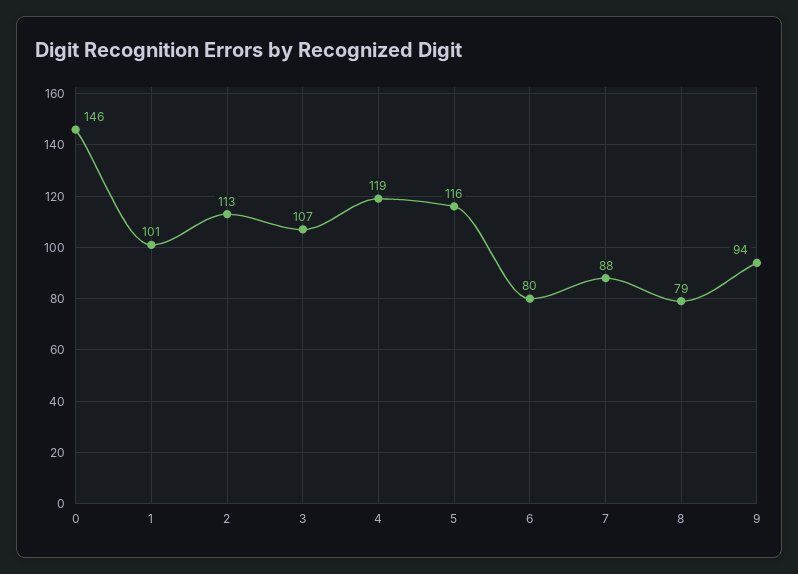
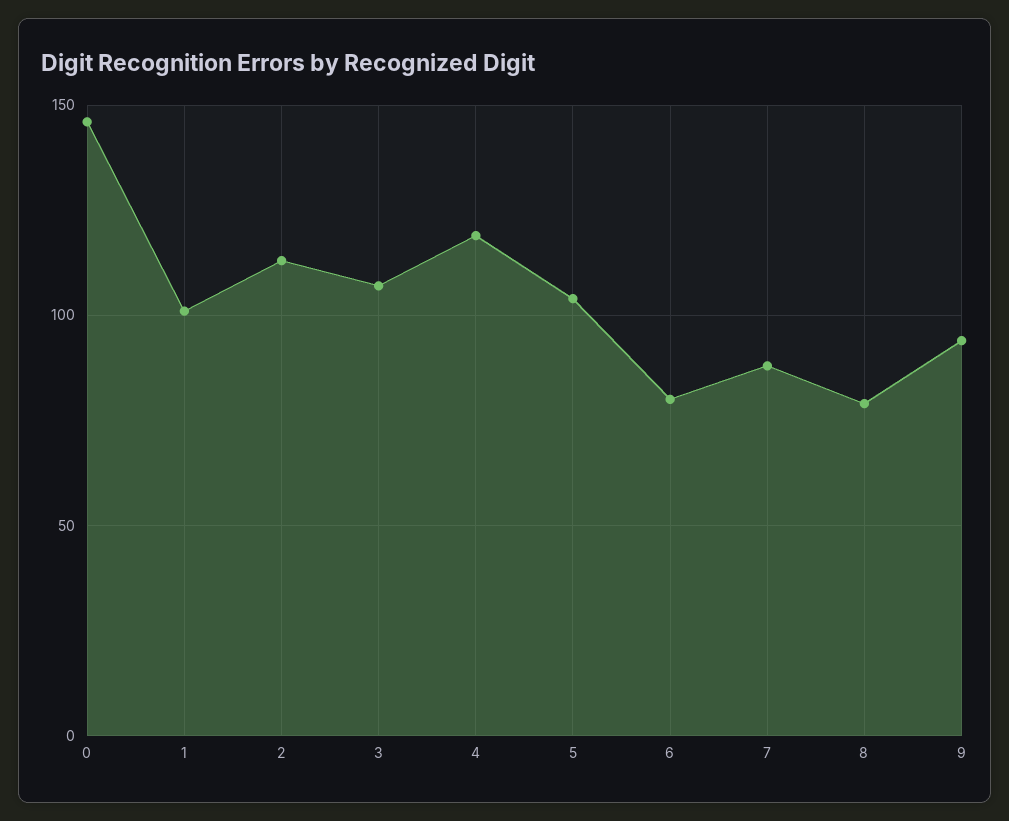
5: 116 -> 105

